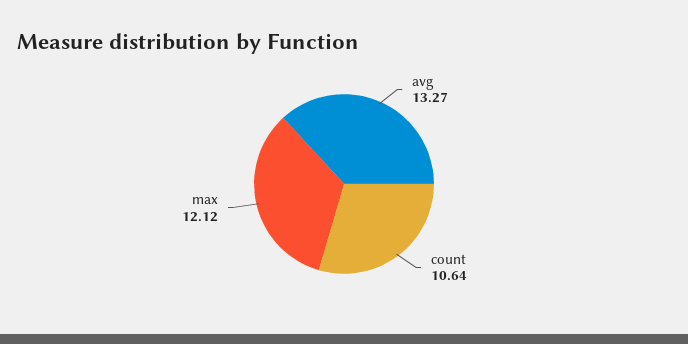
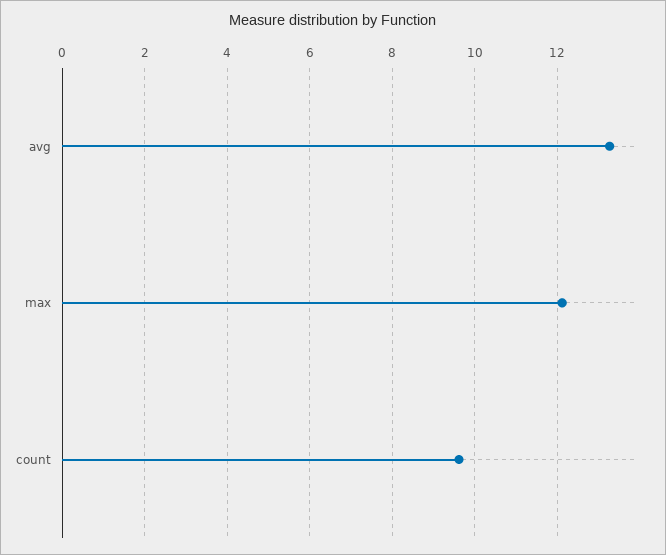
count: 10.64 -> 9.6

